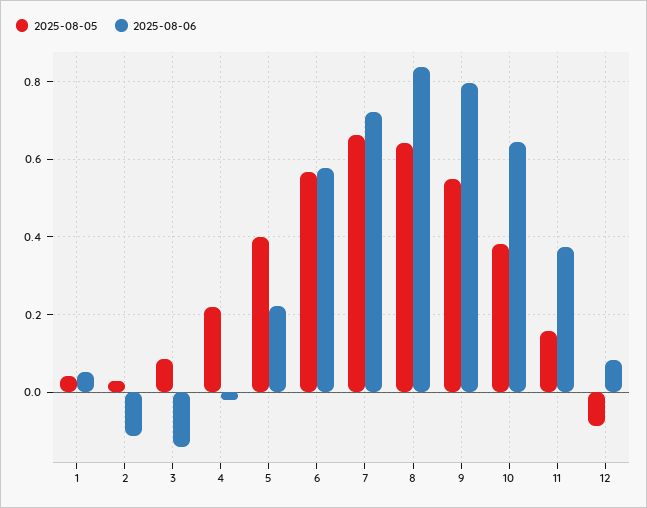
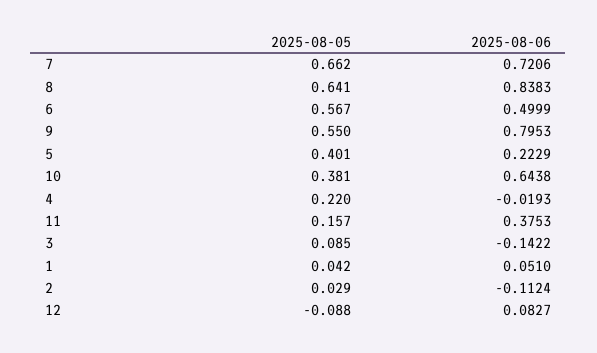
2025-08-06, 6: 0.58 -> 0.4999

